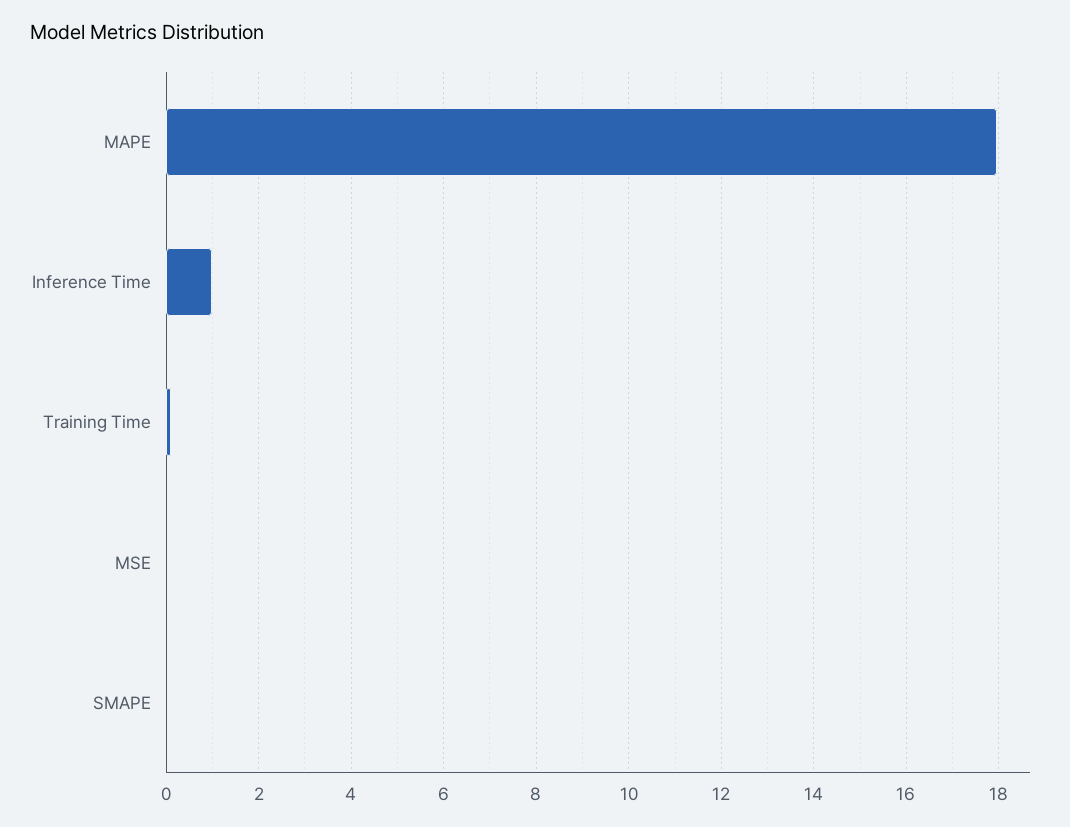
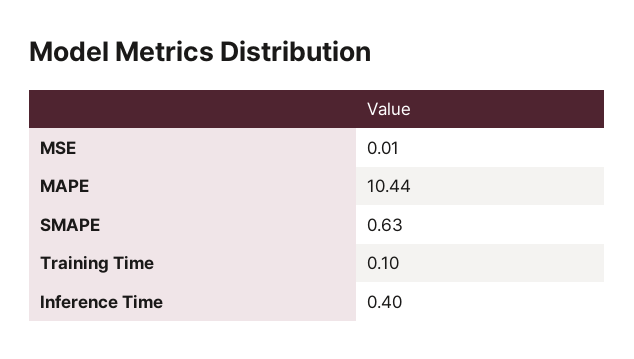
MAPE: 18 -> 10.44
Inference Time: 1 -> 0.4
SMAPE: 0 -> 0.63

